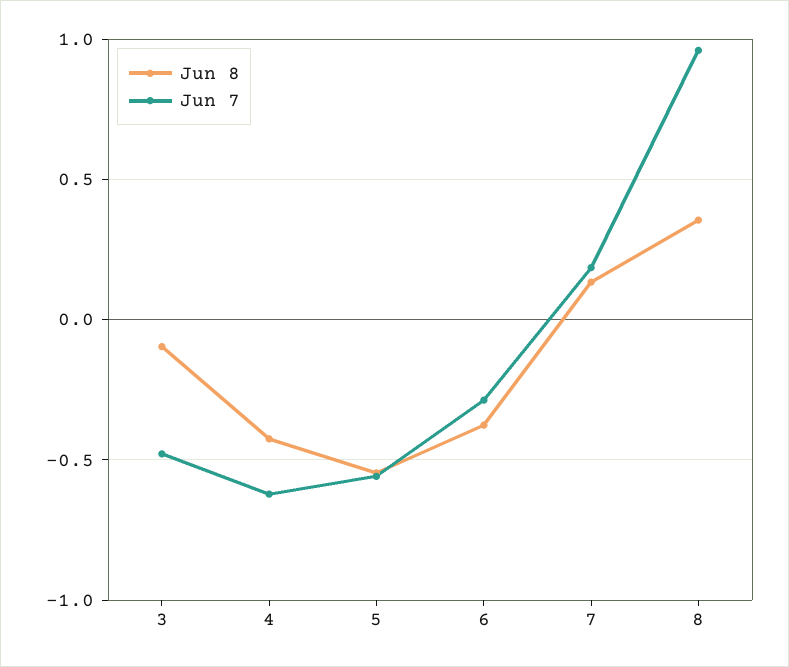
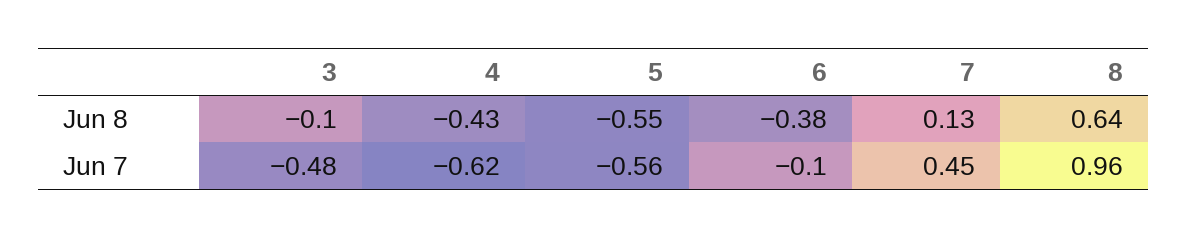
Jun 7, 6: -0.3 -> -0.1
Jun 7, 7: 0.2 -> 0.45
Jun 8, 8: 0.35 -> 0.64

